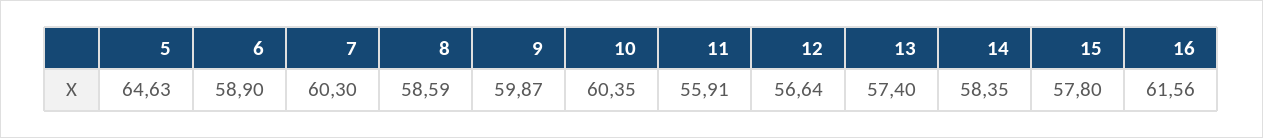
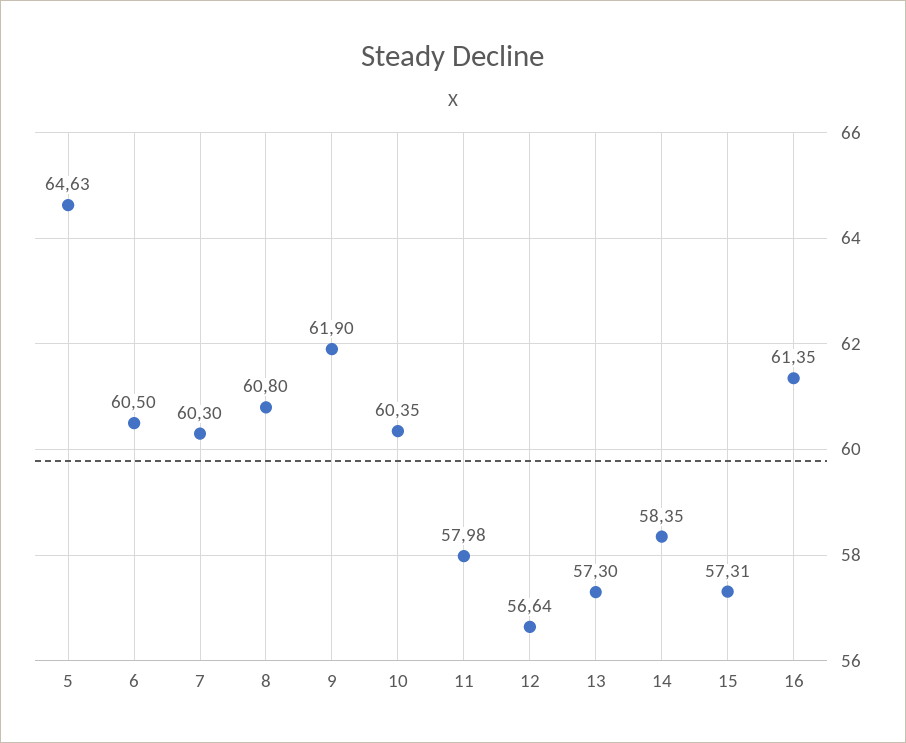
6: 58.9 -> 60.5
8: 58.59 -> 60.8
9: 59.87 -> 61.9
11: 55.91 -> 57.98
13: 57.4 -> 57.3
15: 57.8 -> 57.31
16: 61.56 -> 61.35

